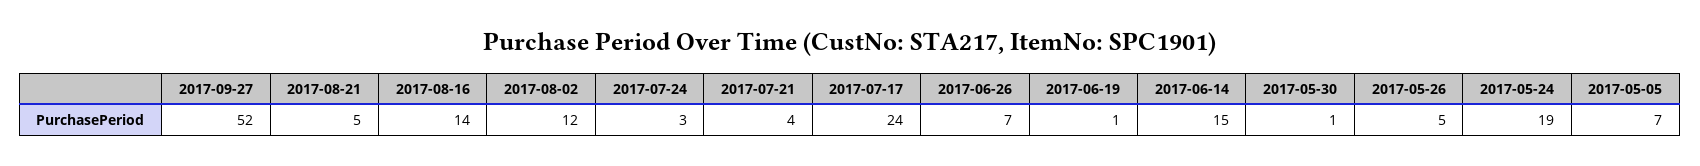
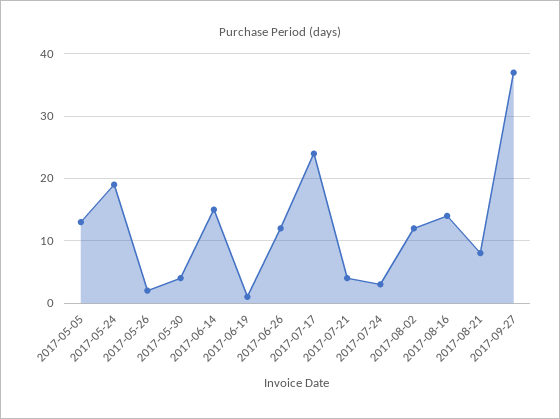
2017-09-27: 52 -> 37
2017-08-21: 5 -> 8
2017-06-26: 7 -> 12
2017-05-30: 1 -> 4
2017-05-26: 5 -> 2
2017-05-05: 7 -> 13

